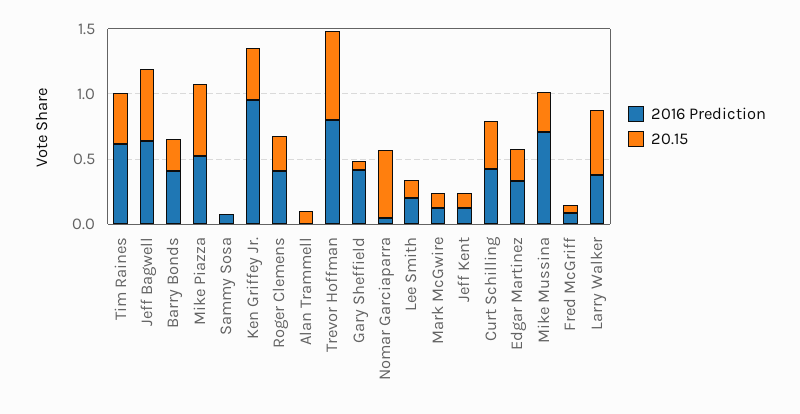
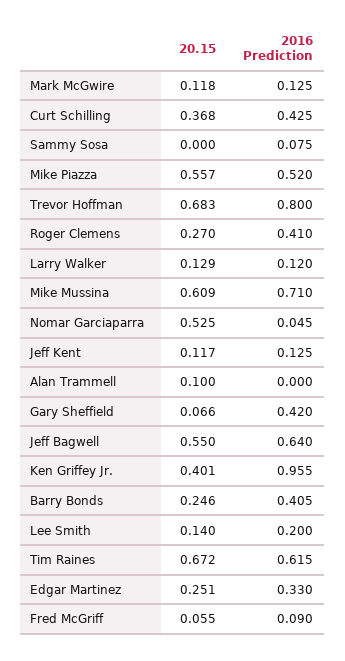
20.15, Tim Raines: 0.4 -> 0.672
20.15, Mike Mussina: 0.3 -> 0.609
2016 Prediction, Larry Walker: 0.4 -> 0.12
20.15, Larry Walker: 0.5 -> 0.129

